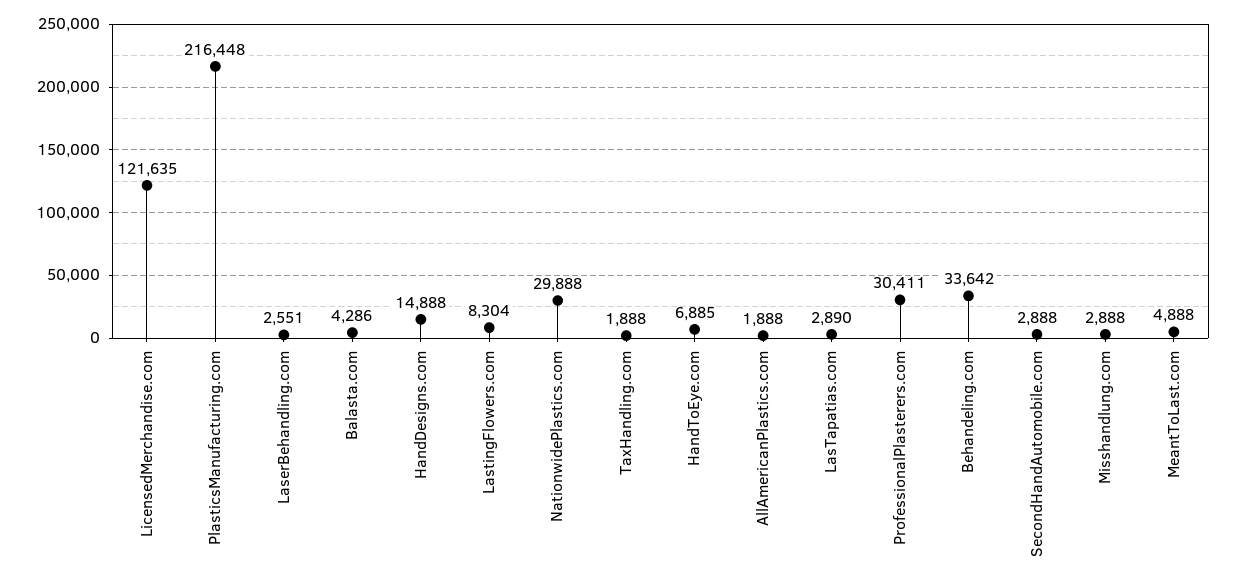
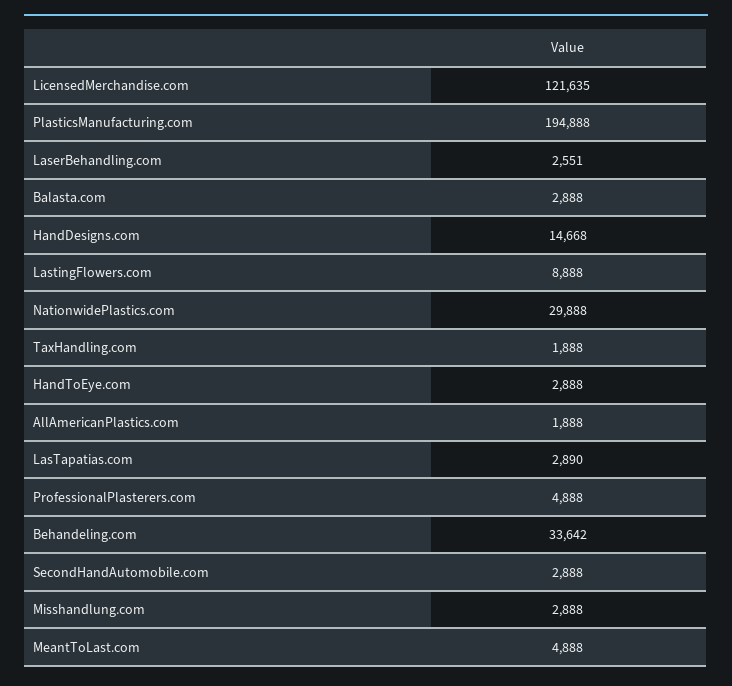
PlasticsManufacturing.com: 216448 -> 194888
Balasta.com: 4286 -> 2888
HandDesigns.com: 14888 -> 14668
LastingFlowers.com: 8304 -> 8888
HandToEye.com: 6885 -> 2888
ProfessionalPlasterers.com: 30411 -> 4888

